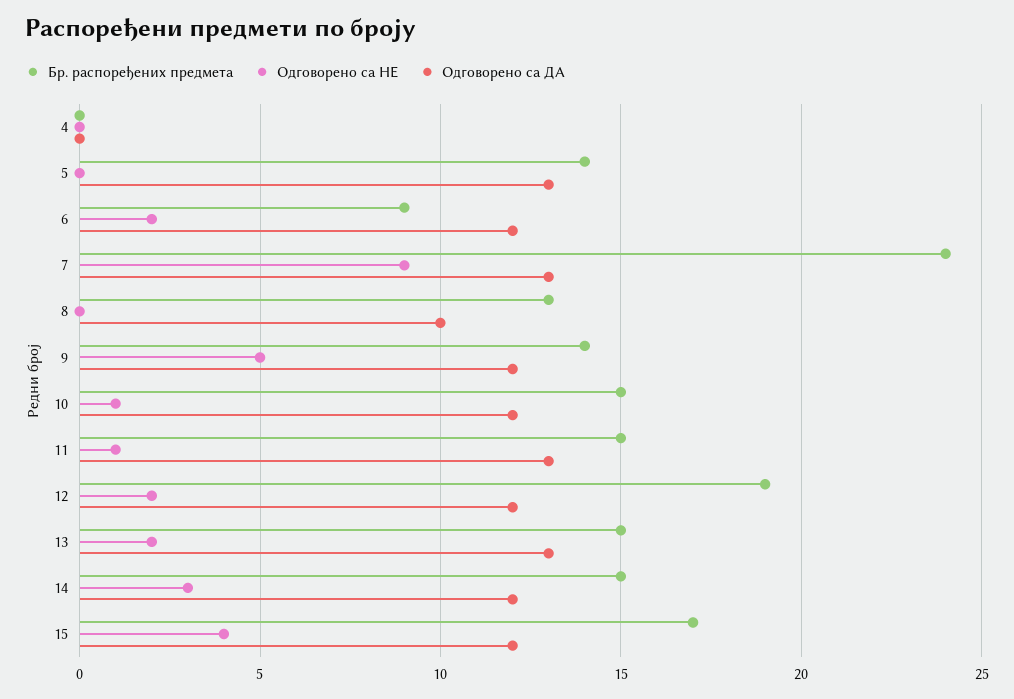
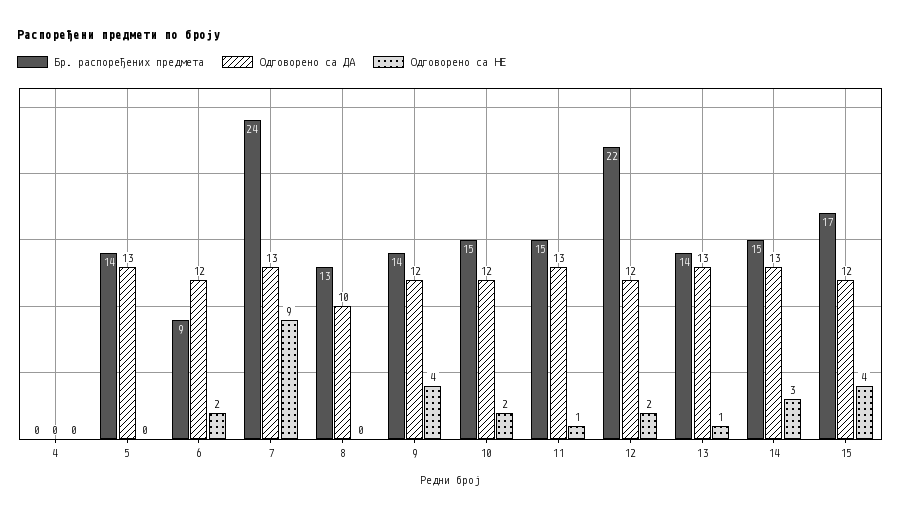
Одговорено са НЕ, 9: 5 -> 4
Одговорено са НЕ, 10: 1 -> 2
Бр. распоређених предмета, 12: 19 -> 22
Бр. распоређених предмета, 13: 15 -> 14
Одговорено са НЕ, 13: 2 -> 1
Одговорено са ДА, 14: 12 -> 13

